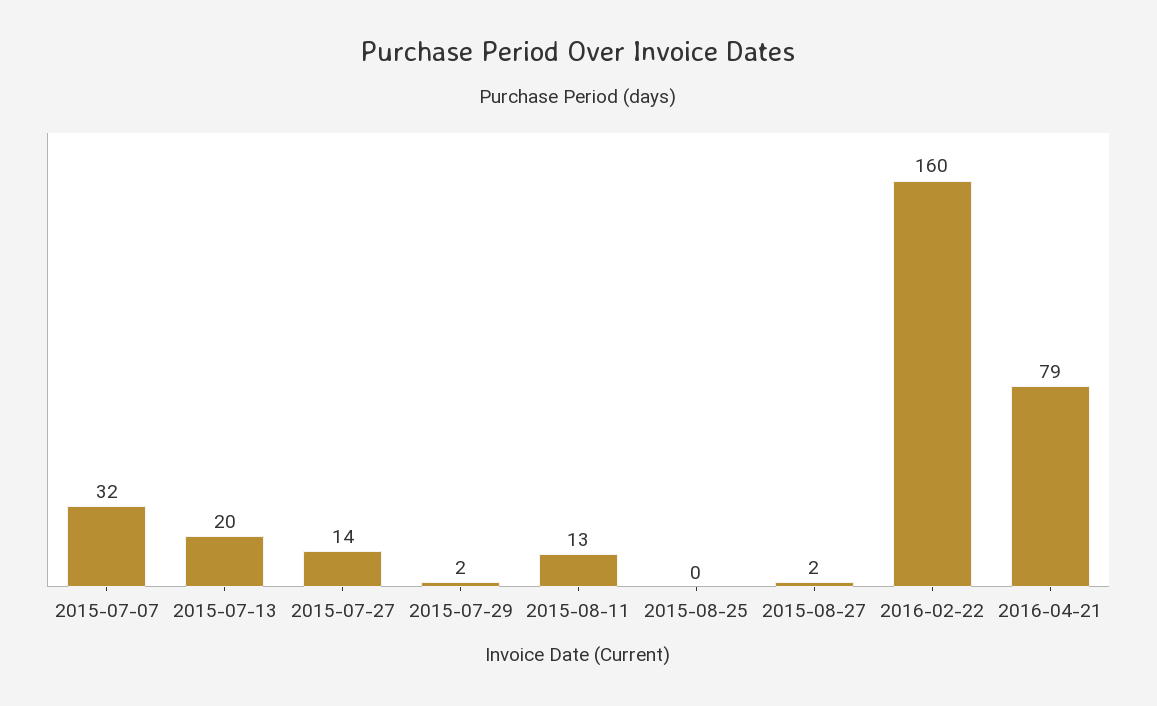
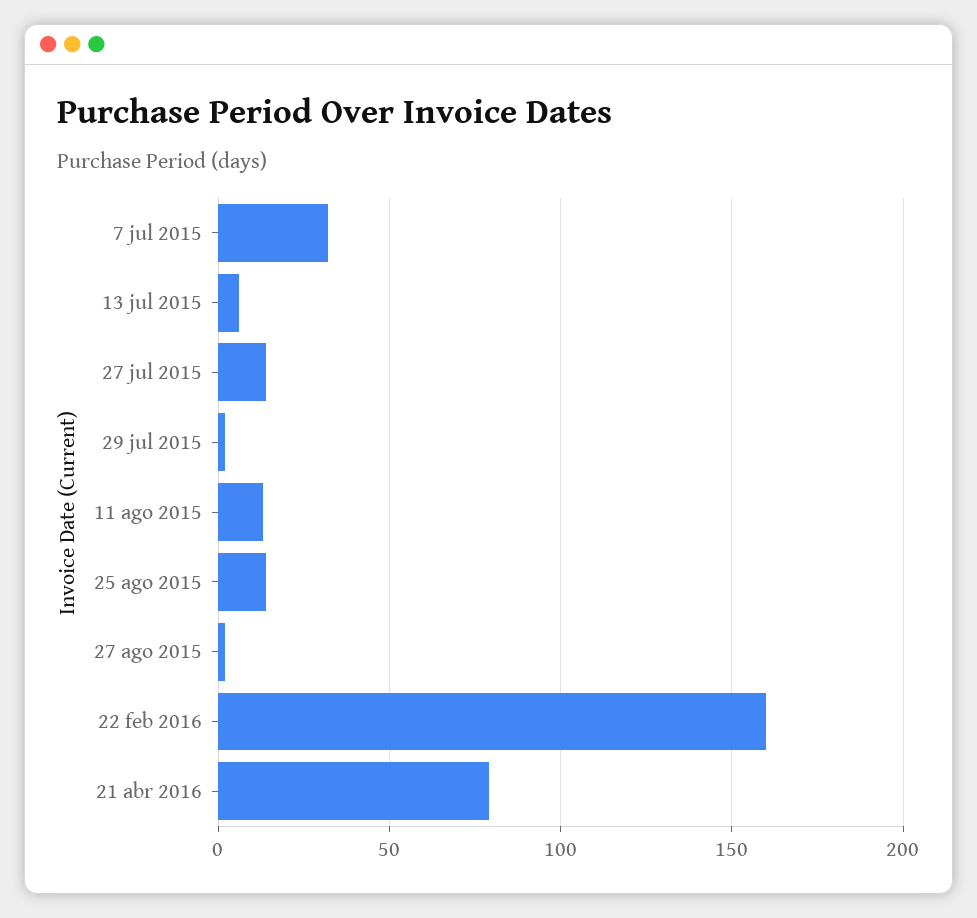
2015-07-13: 20 -> 5
2015-08-25: 0 -> 15

